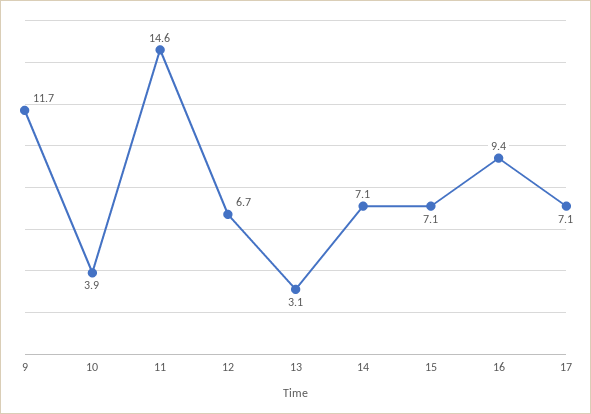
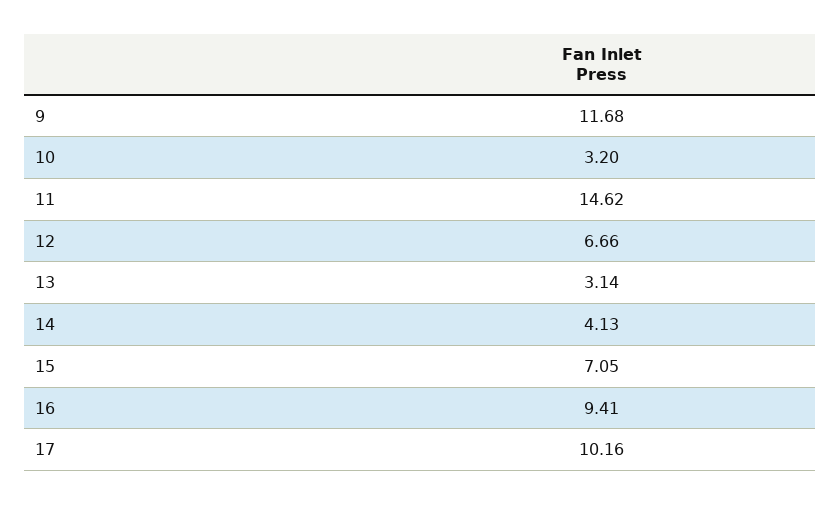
10: 3.9 -> 3.2
14: 7.1 -> 4.13
17: 7.1 -> 10.16

